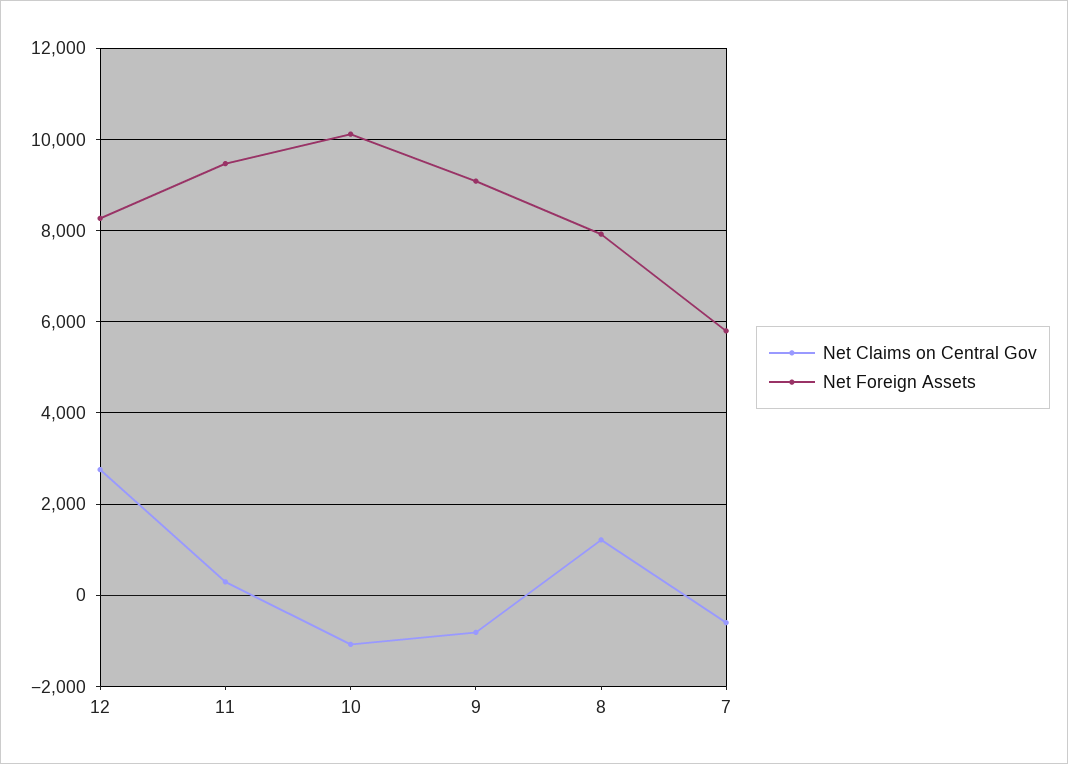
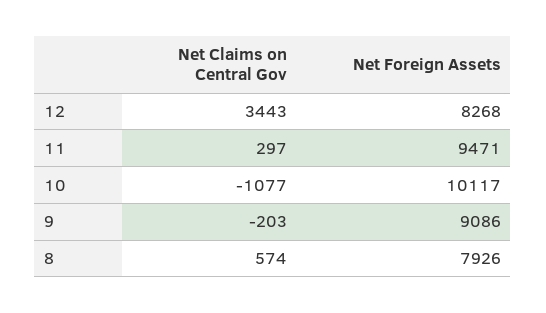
Net Claims on Central Gov, 12: 2800 -> 3443
Net Claims on Central Gov, 9: -800 -> -203
Net Claims on Central Gov, 8: 1200 -> 574
Net Claims on Central Gov, 7: -600 -> none
Net Foreign Assets, 7: 5800 -> none

